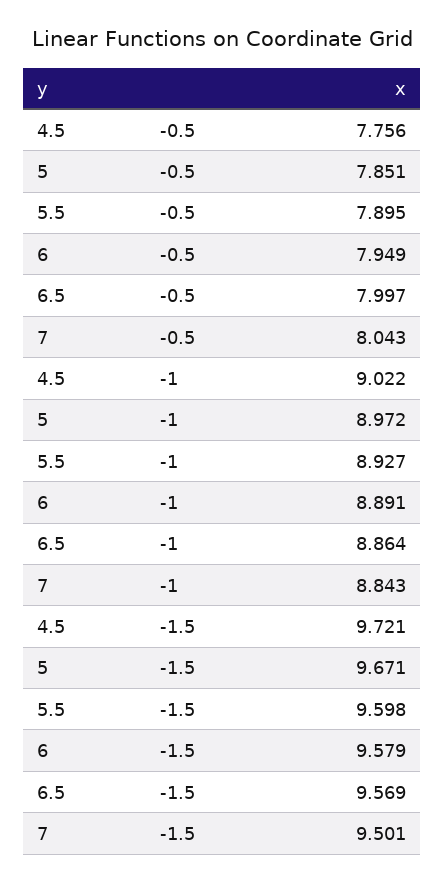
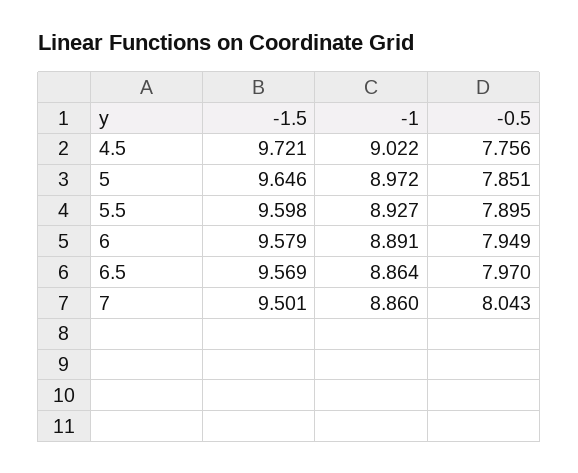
6.5, -0.5: 7.997 -> 7.97
7, -1: 8.843 -> 8.86
5, -1.5: 9.671 -> 9.646

